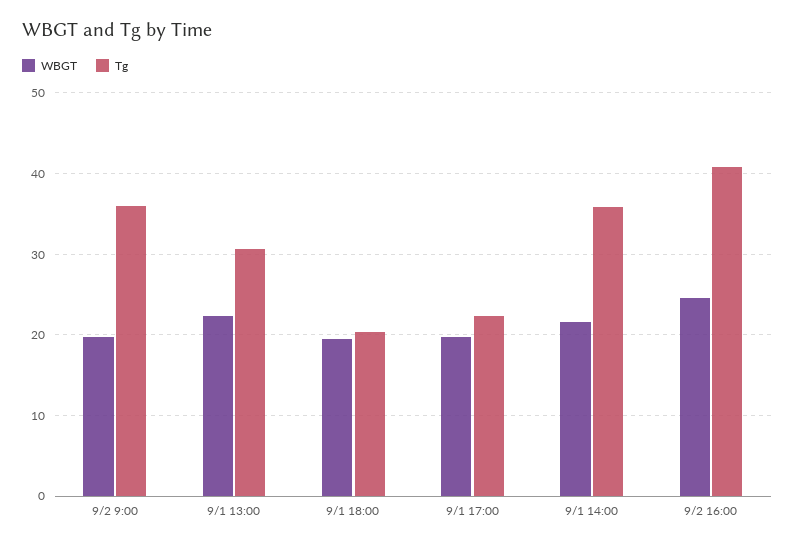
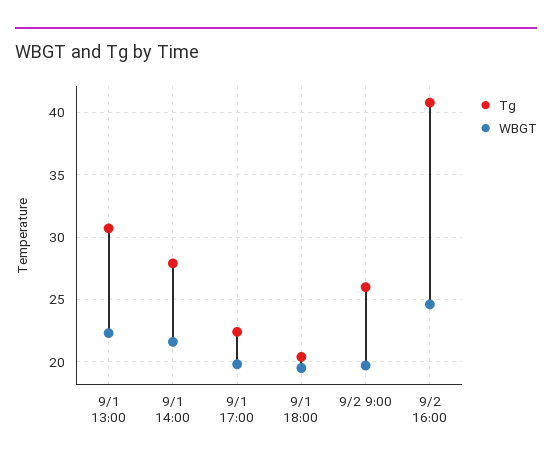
Tg, 9/2 9:00: 36 -> 26
Tg, 9/1 14:00: 36 -> 28

